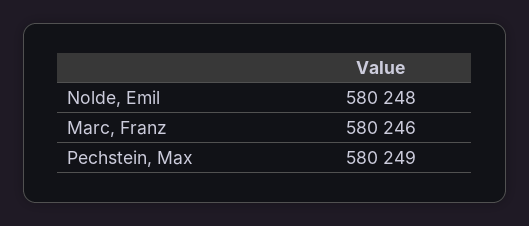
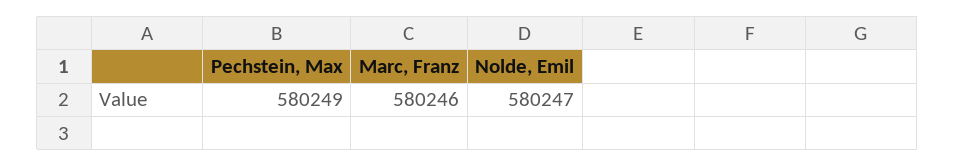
Nolde, Emil: 580248 -> 580247

